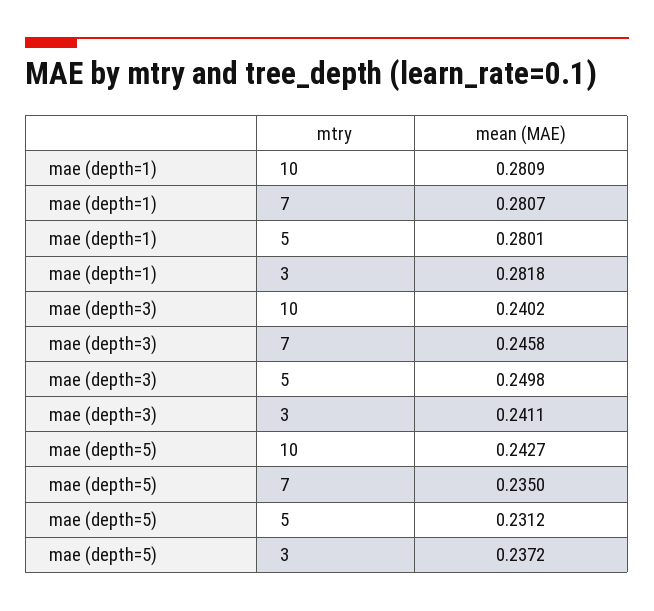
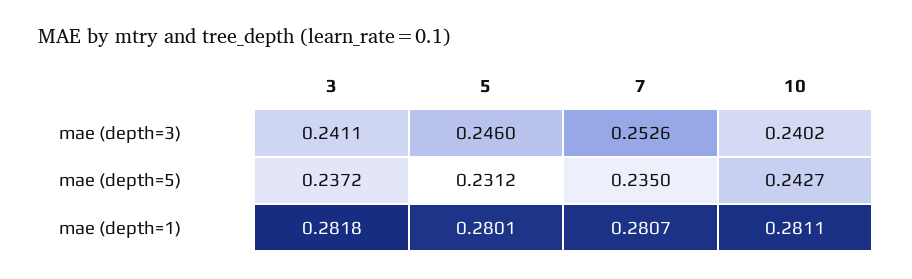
mae (depth=1), 10: 0.2809 -> 0.2811
mae (depth=3), 7: 0.2458 -> 0.2526
mae (depth=3), 5: 0.2498 -> 0.246

